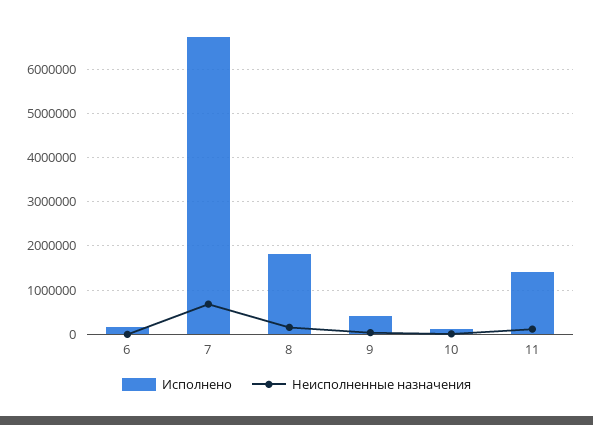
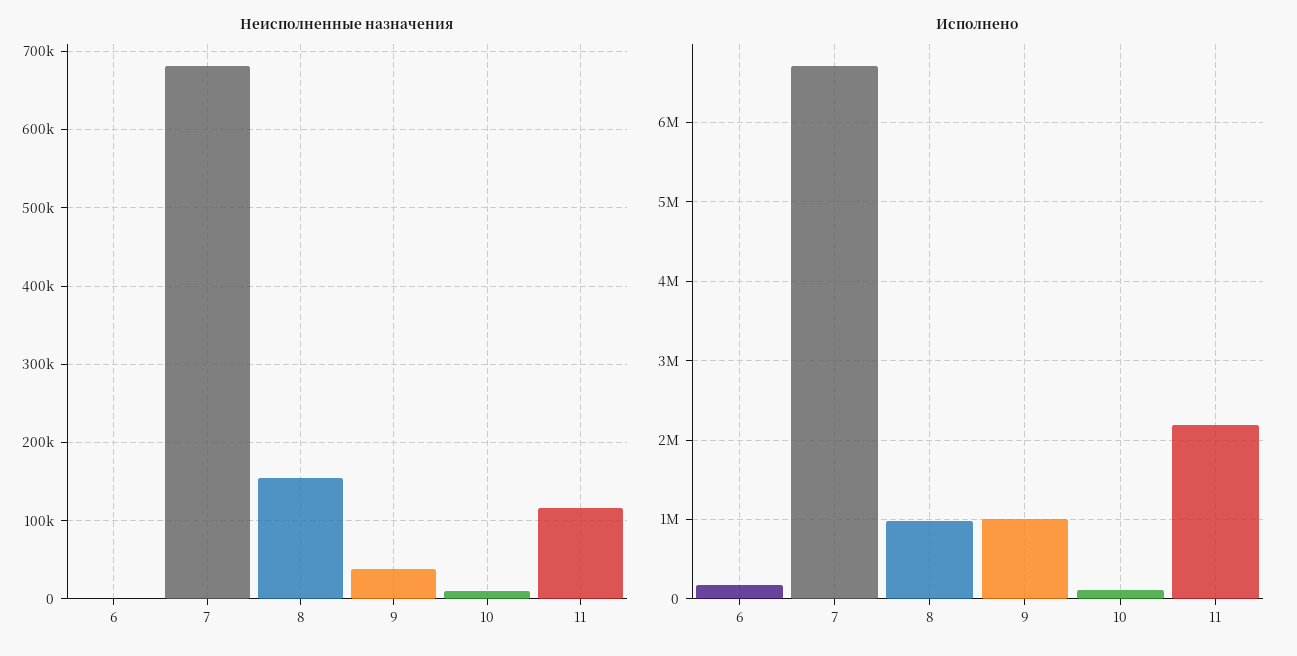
Исполнено, 8: 1800000 -> 1000000
Исполнено, 9: 400000 -> 1000000
Исполнено, 11: 1400000 -> 2200000

